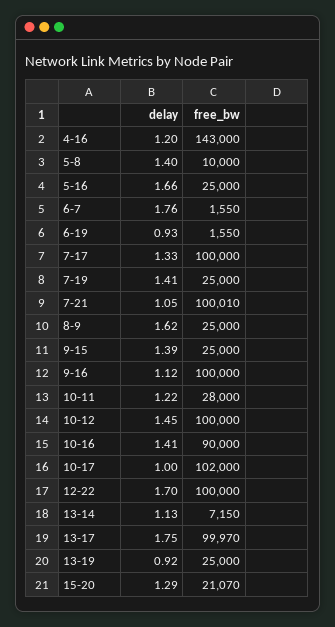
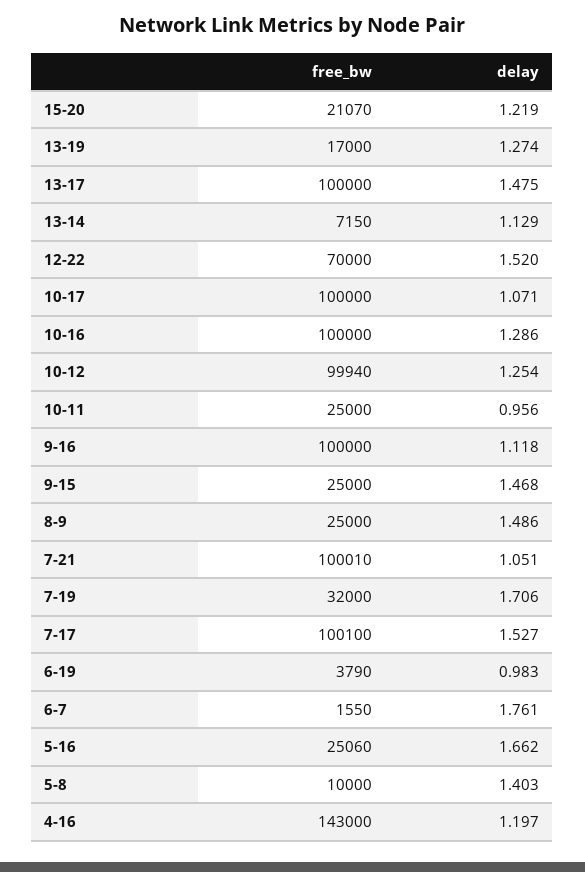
free_bw, 5-16: 25000 -> 25060
delay, 6-19: 0.93 -> 0.983
free_bw, 6-19: 1550 -> 3790
delay, 7-17: 1.33 -> 1.527
free_bw, 7-17: 100000 -> 100100
delay, 7-19: 1.41 -> 1.706
free_bw, 7-19: 25000 -> 32000
delay, 8-9: 1.62 -> 1.486
delay, 9-15: 1.39 -> 1.468
delay, 10-11: 1.22 -> 0.956
free_bw, 10-11: 28000 -> 25000
delay, 10-12: 1.45 -> 1.254
free_bw, 10-12: 100000 -> 99940
delay, 10-16: 1.41 -> 1.286
free_bw, 10-16: 90000 -> 100000
delay, 10-17: 1 -> 1.071
free_bw, 10-17: 102000 -> 100000
delay, 12-22: 1.7 -> 1.52
free_bw, 12-22: 100000 -> 70000
delay, 13-17: 1.75 -> 1.475
free_bw, 13-17: 99970 -> 100000
delay, 13-19: 0.92 -> 1.274
free_bw, 13-19: 25000 -> 17000
delay, 15-20: 1.29 -> 1.219

